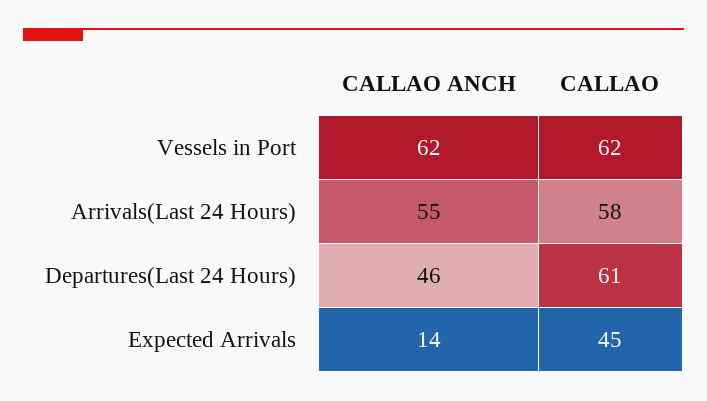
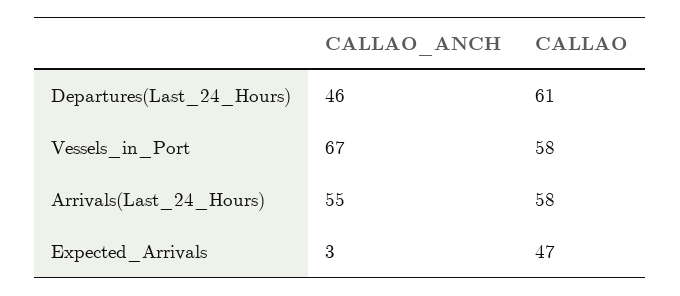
CALLAO ANCH, Vessels in Port: 62 -> 67
CALLAO, Vessels in Port: 62 -> 58
CALLAO ANCH, Expected Arrivals: 14 -> 3
CALLAO, Expected Arrivals: 45 -> 47

